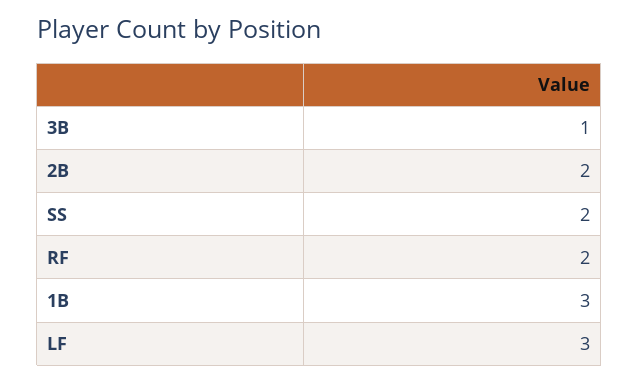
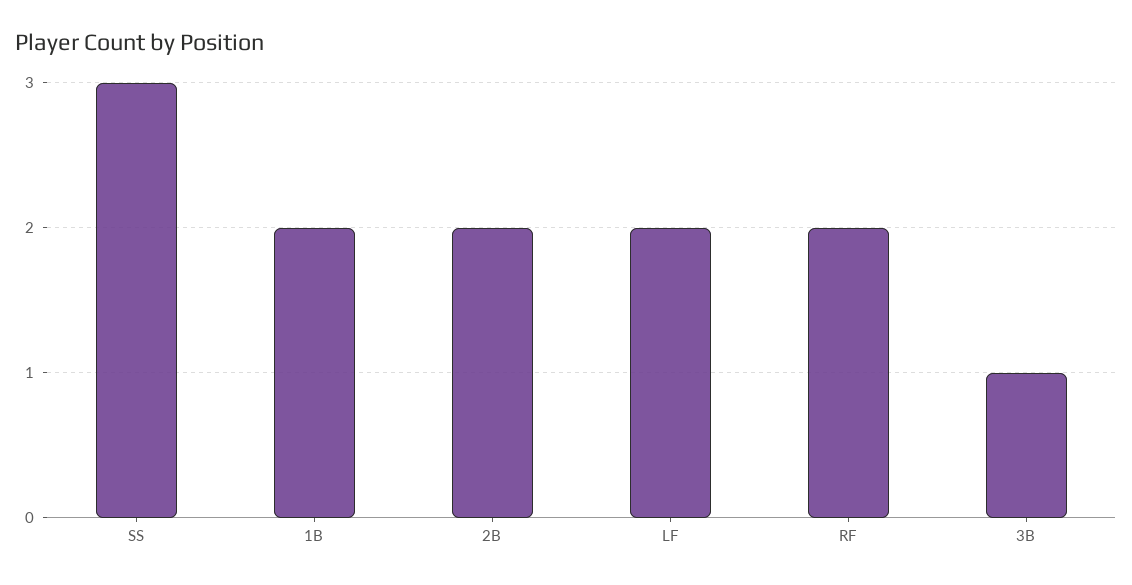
SS: 2 -> 3
1B: 3 -> 2
LF: 3 -> 2

